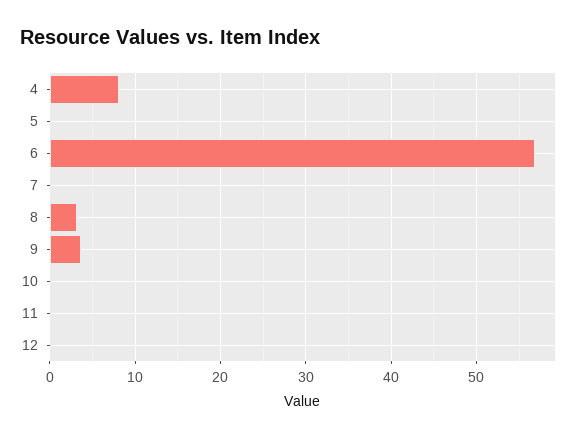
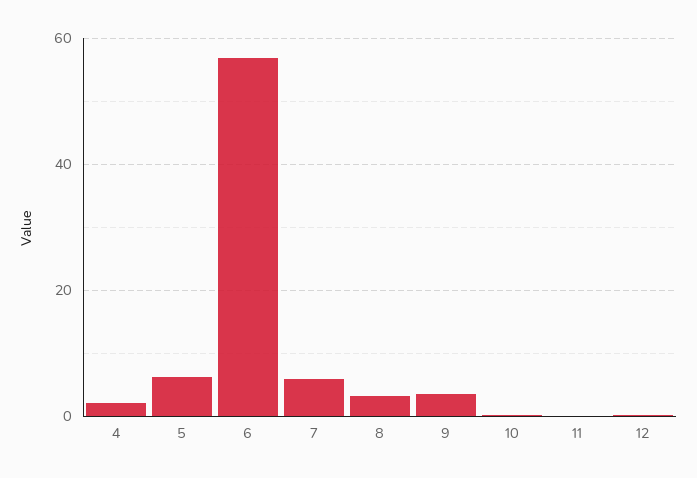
4: 8 -> 2
5: 0 -> 6
7: 0 -> 6

